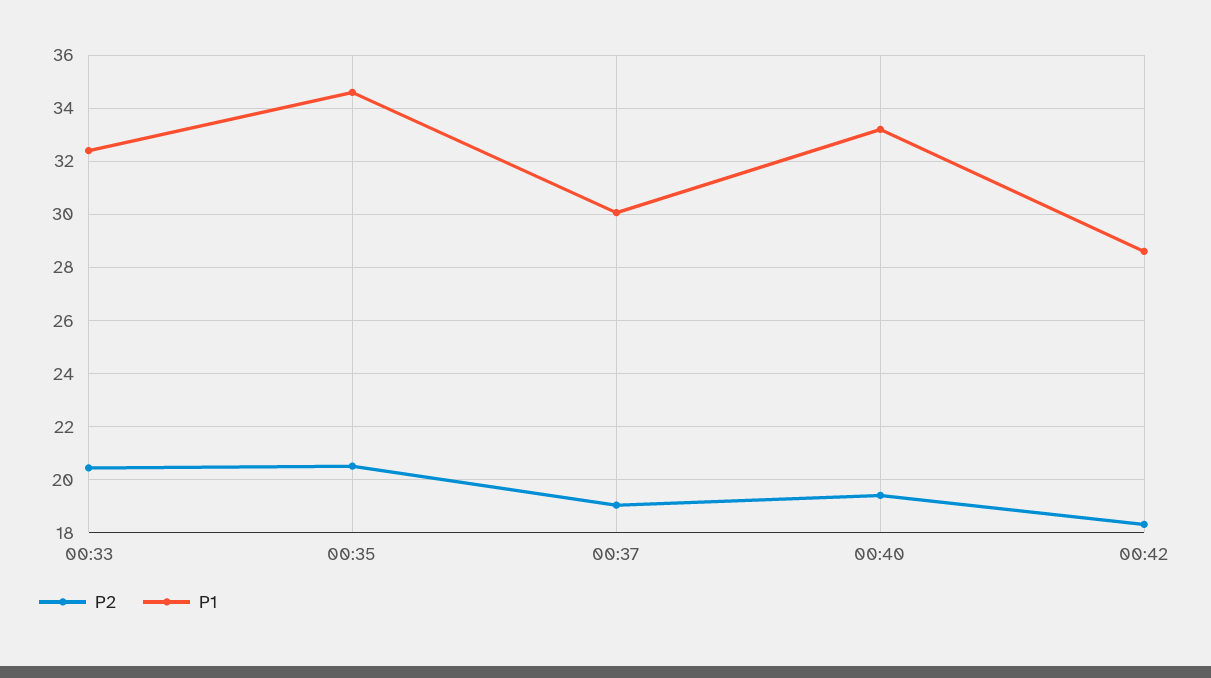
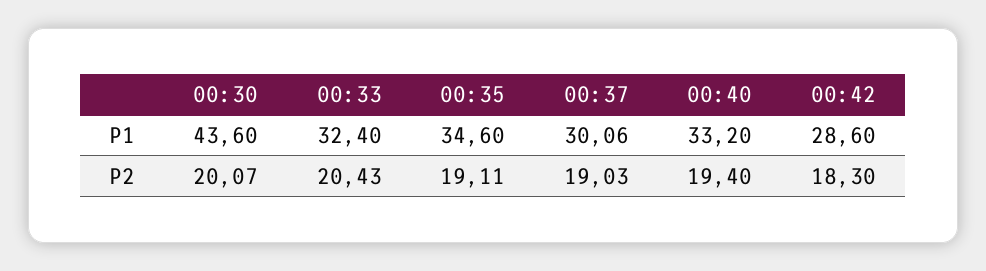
P2, 00:35: 20.5 -> 19.11
P1, 00:30: none -> 43.6
P2, 00:30: none -> 20.07

